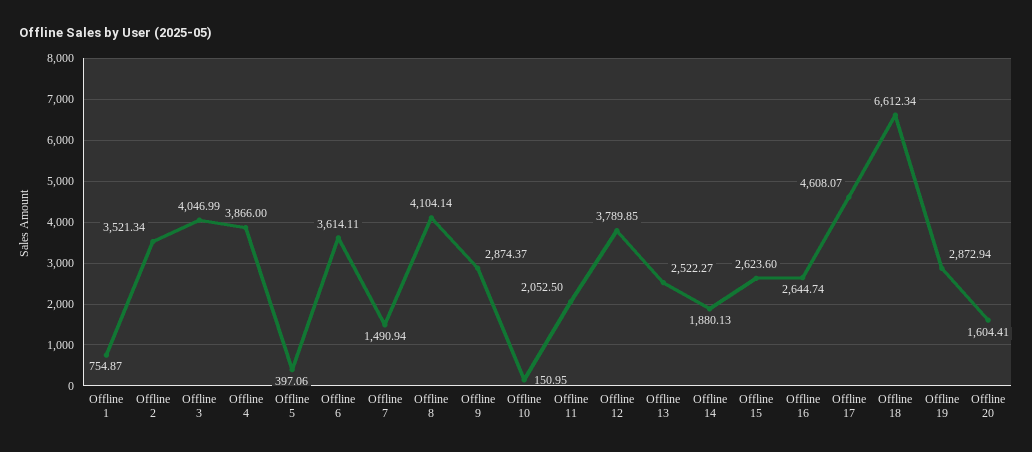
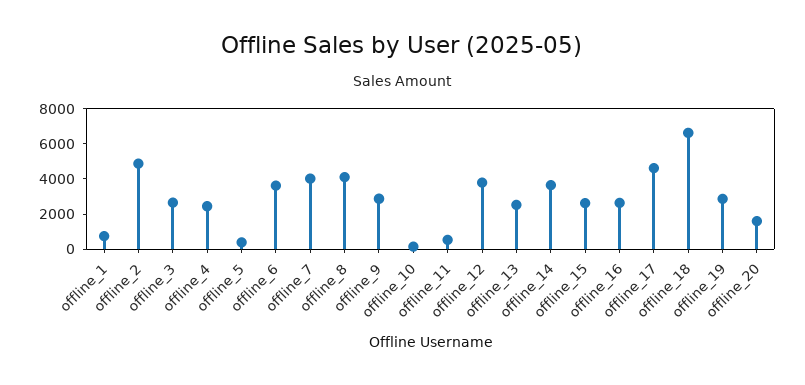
Offline 2: 3521.34 -> 5000
Offline 3: 4046.99 -> 2500
Offline 4: 3866 -> 2500
Offline 7: 1490.94 -> 4000
Offline 11: 2052.5 -> 500
Offline 14: 1880.13 -> 3500

